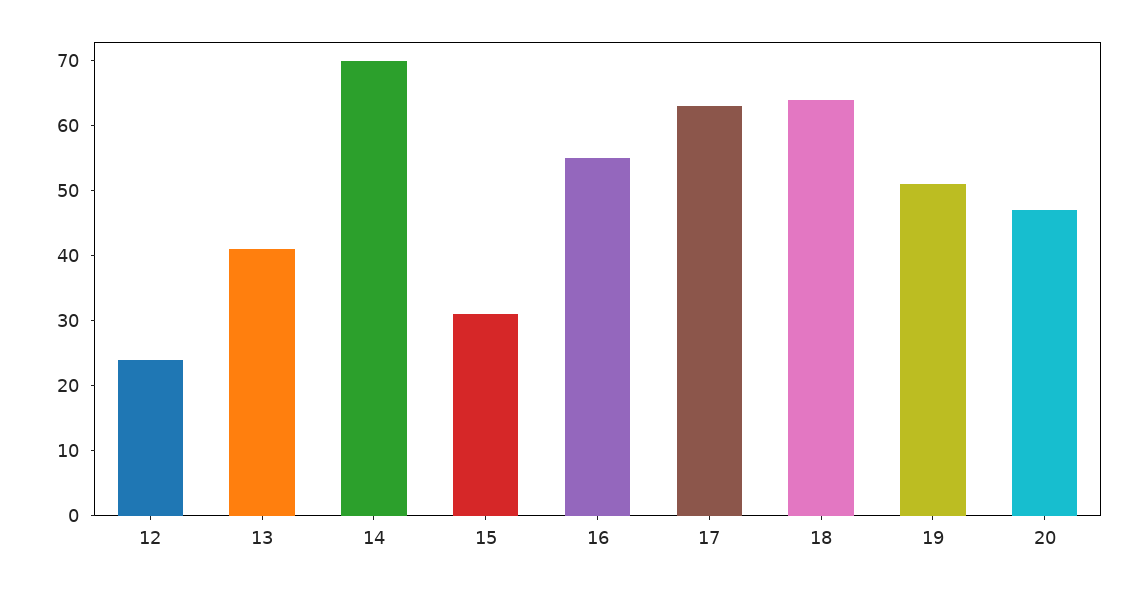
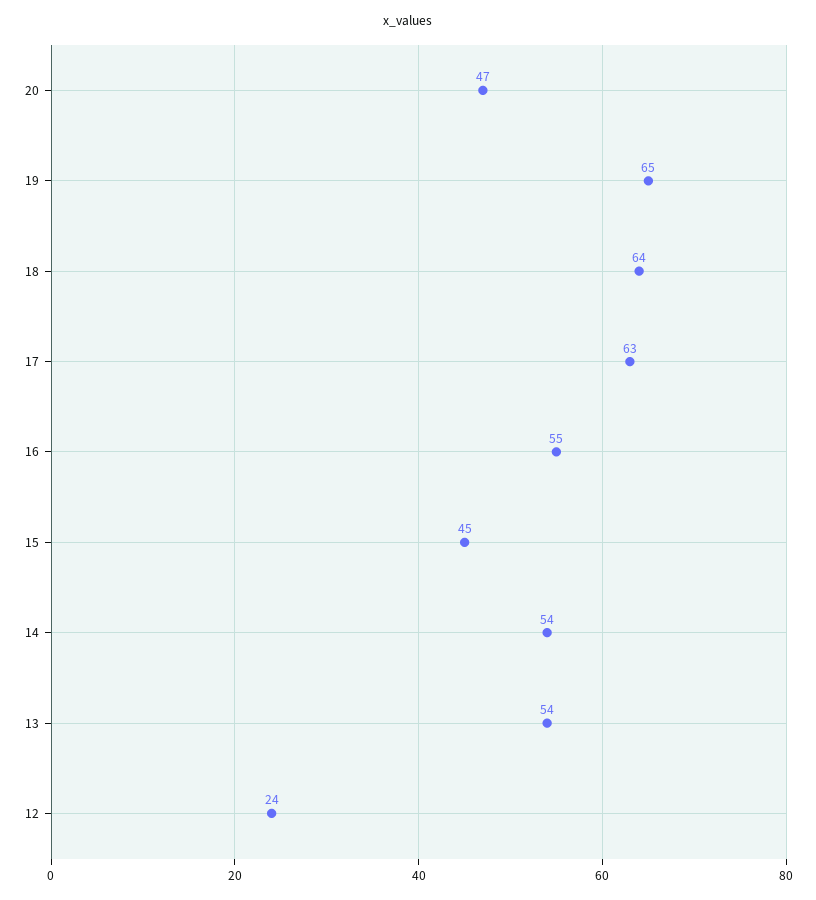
13: 40 -> 54
14: 70 -> 54
15: 30 -> 45
19: 50 -> 65

